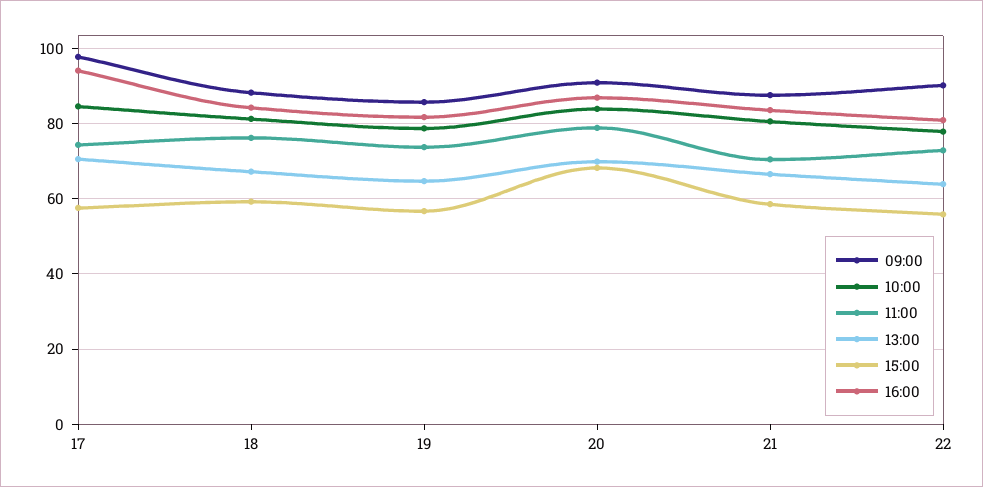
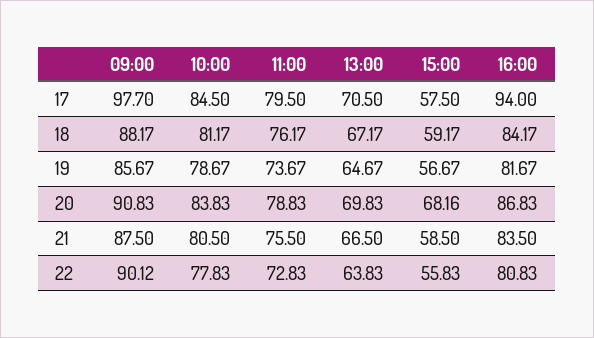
11:00, 17: 74 -> 79.5
11:00, 21: 70 -> 75.5

